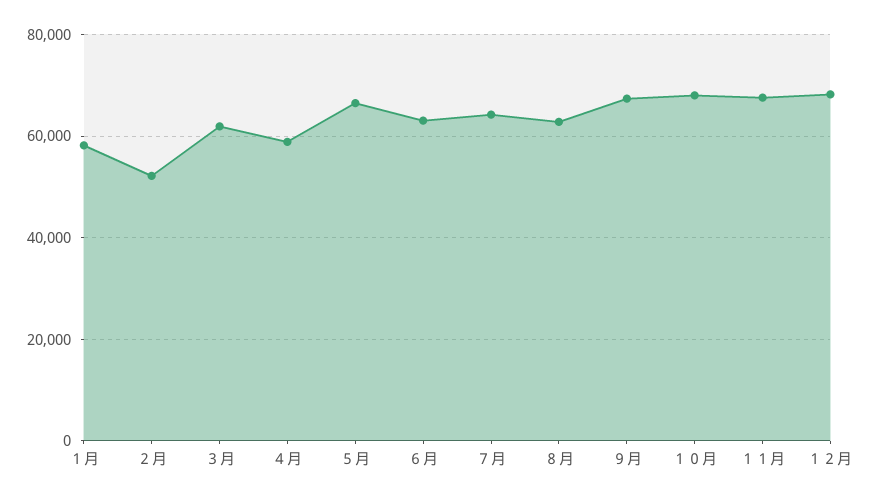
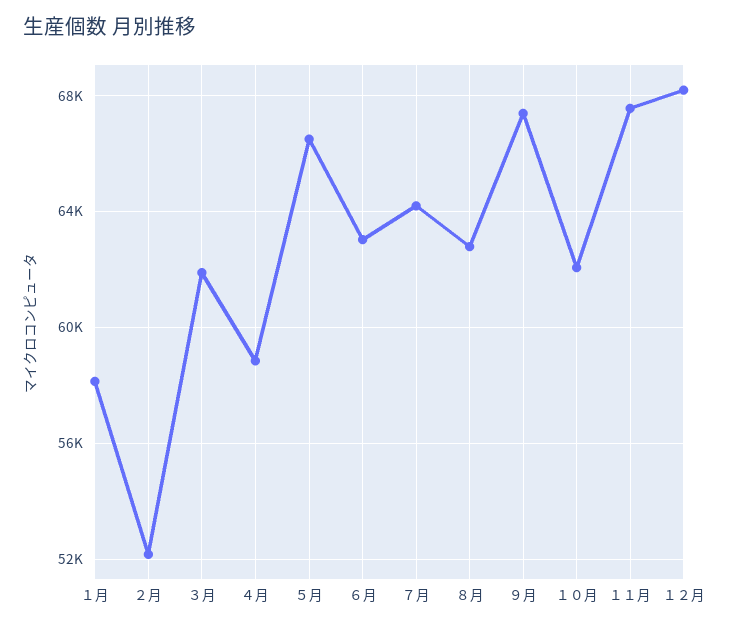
１０月: 68000 -> 62000

